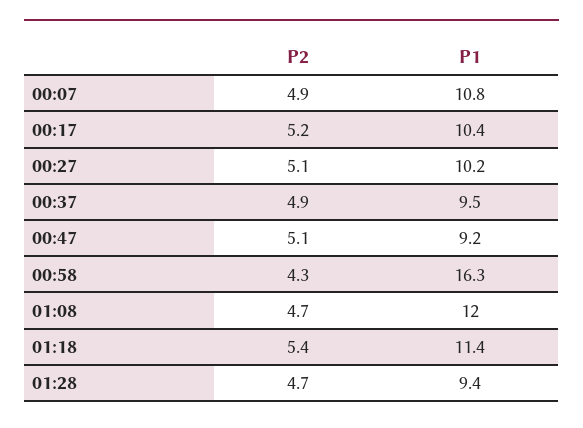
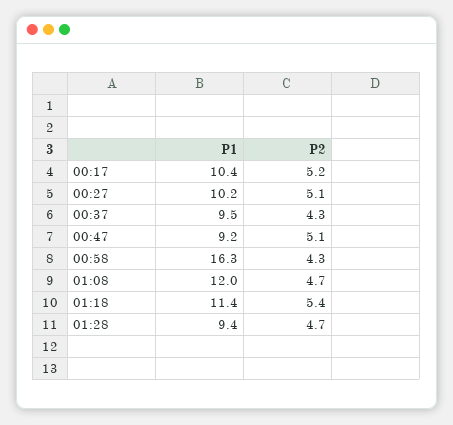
P2, 00:07: 4.9 -> none
P1, 00:07: 10.8 -> none
P2, 00:37: 4.9 -> 4.3

